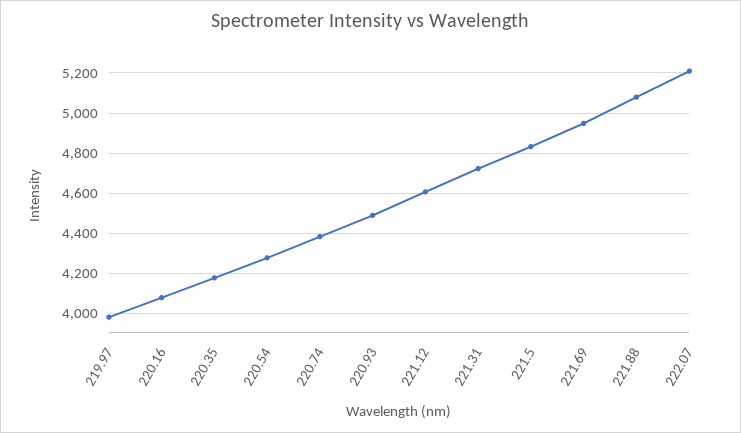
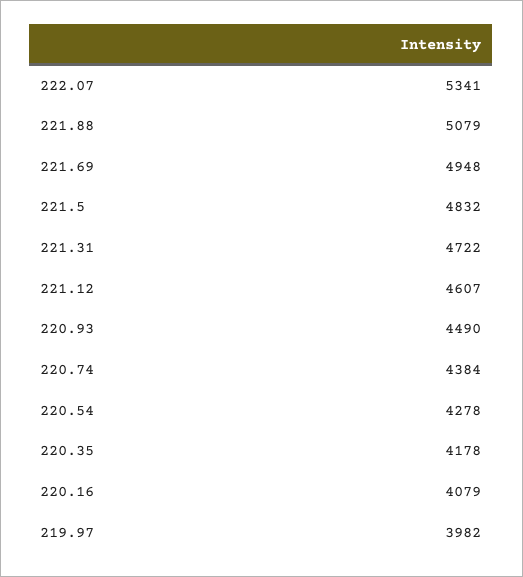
222.07: 5200 -> 5341

